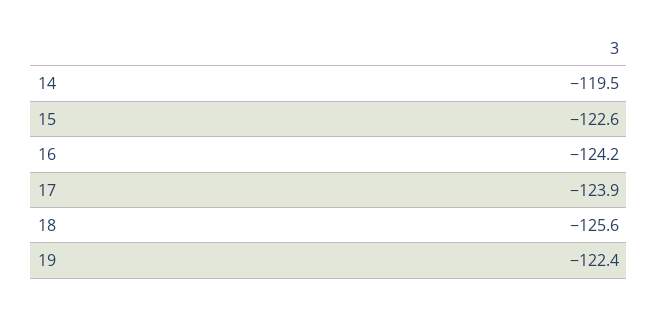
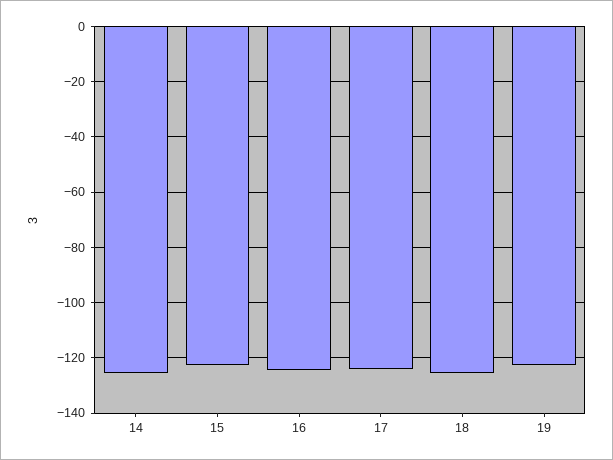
14: -119.5 -> -125

